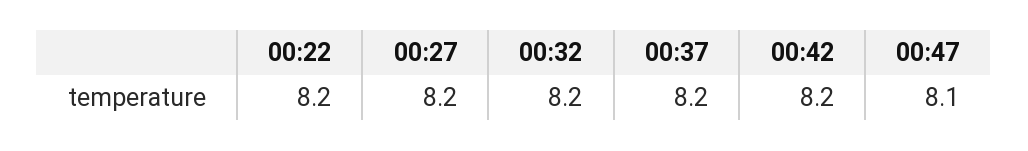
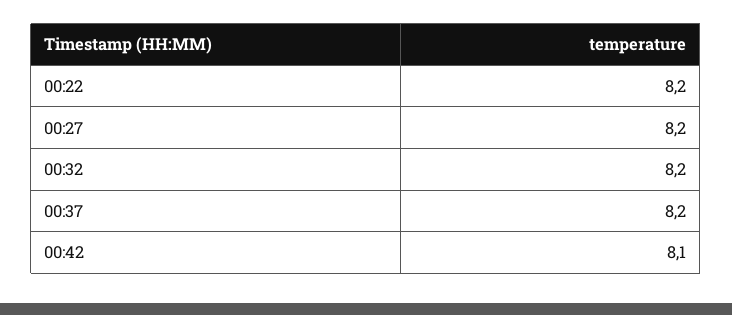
00:42: 8.2 -> 8.1
00:47: 8.1 -> none

